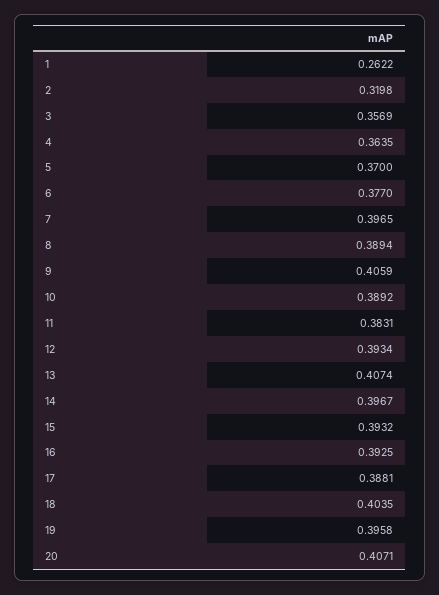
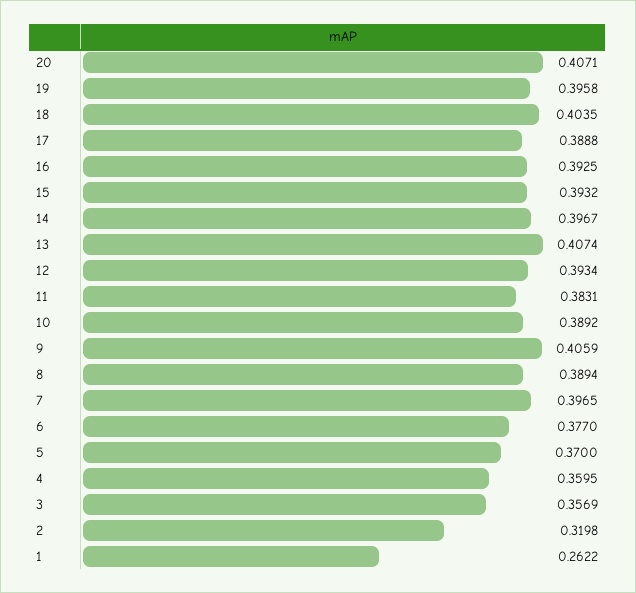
4: 0.3635 -> 0.3595
17: 0.3881 -> 0.3888

